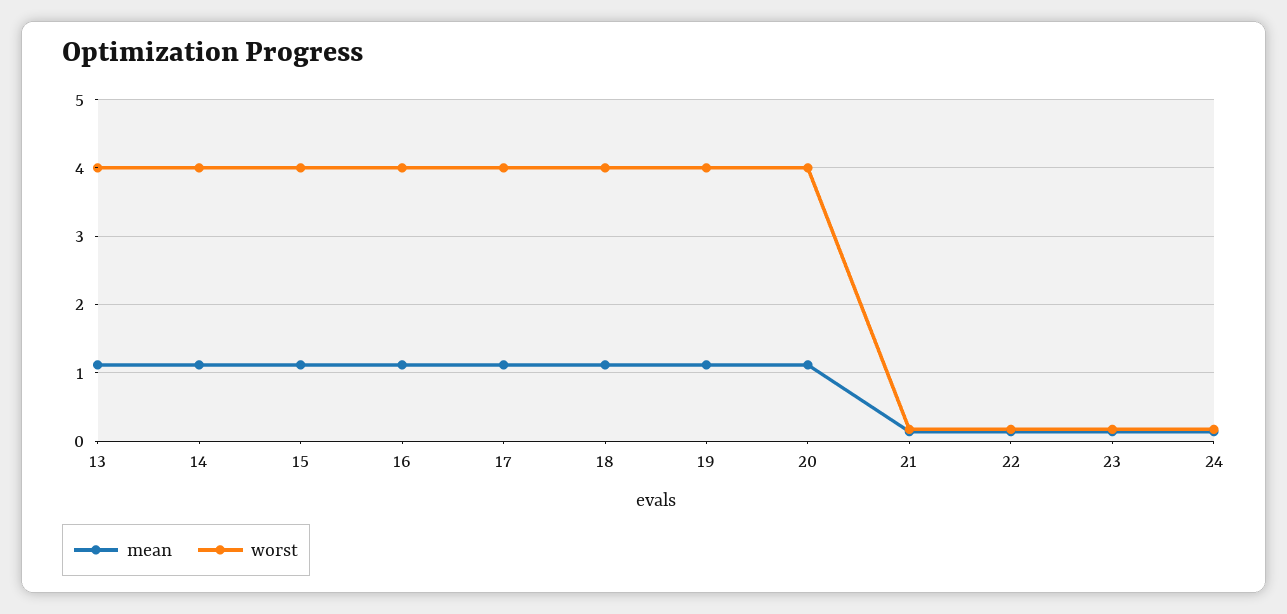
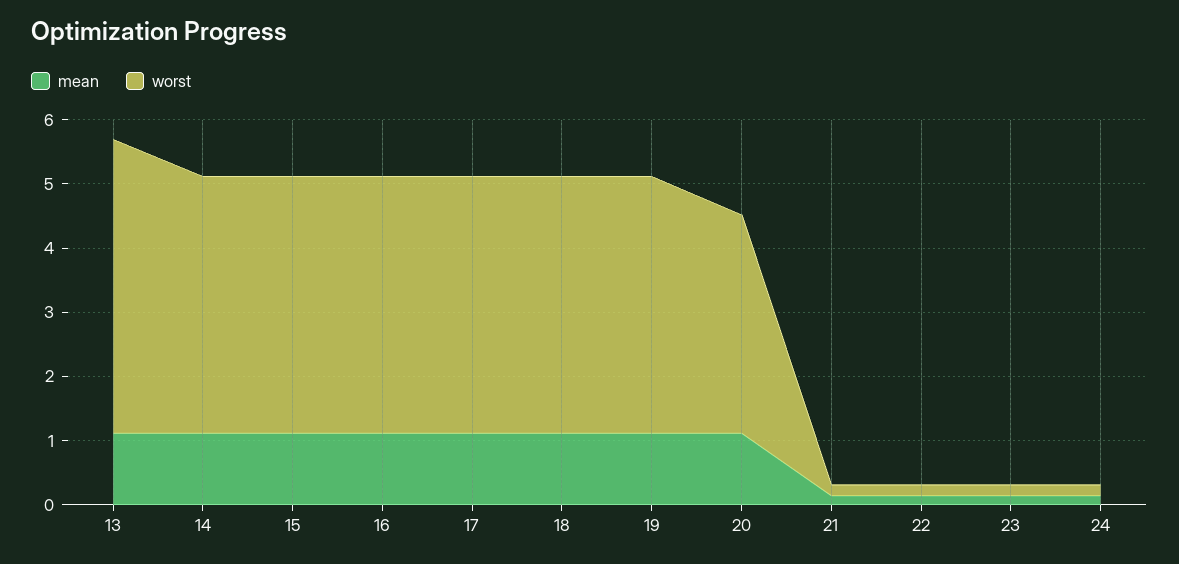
worst, 13: 4 -> 4.6
worst, 20: 4 -> 3.4

